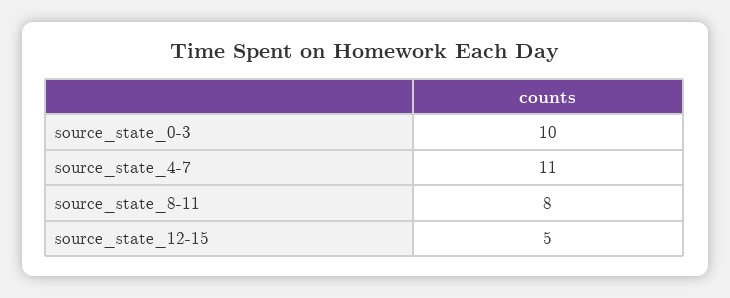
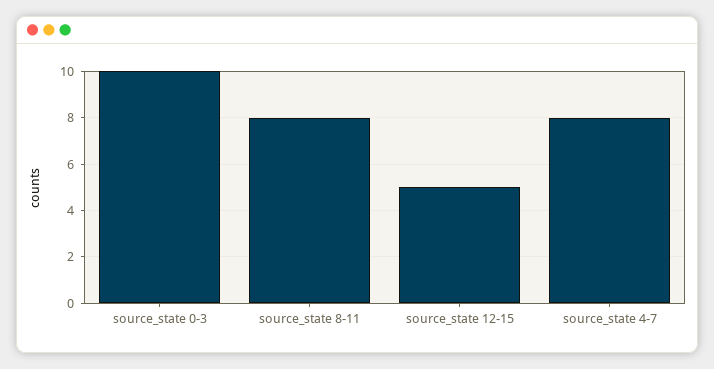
source_state_4-7: 11 -> 8

